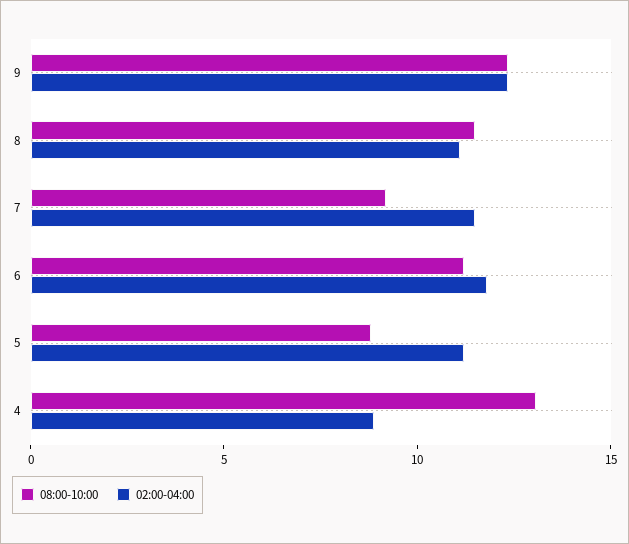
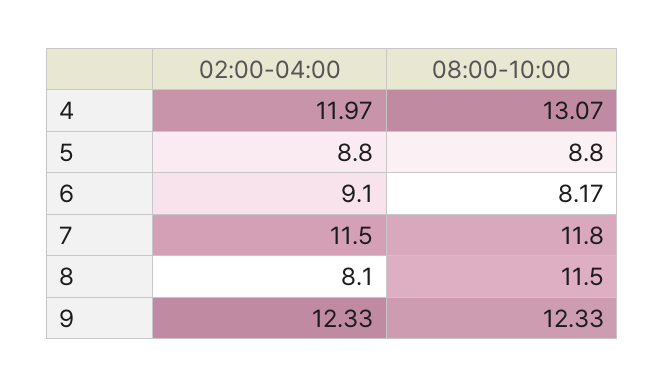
02:00-04:00, 8: 11 -> 8.1
08:00-10:00, 7: 9 -> 11.8
08:00-10:00, 6: 11 -> 8.17
02:00-04:00, 6: 12 -> 9.1
02:00-04:00, 5: 11 -> 8.8
02:00-04:00, 4: 9 -> 11.97

